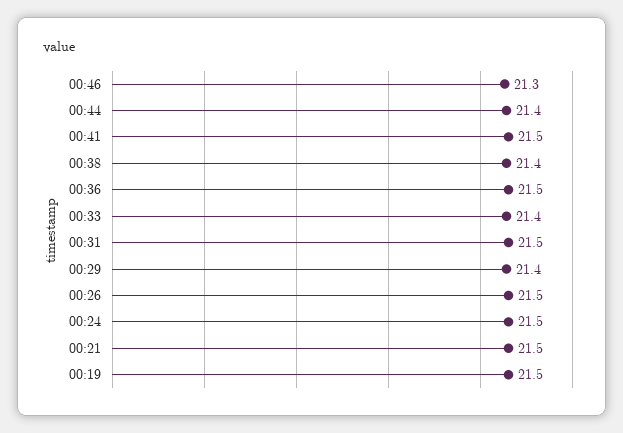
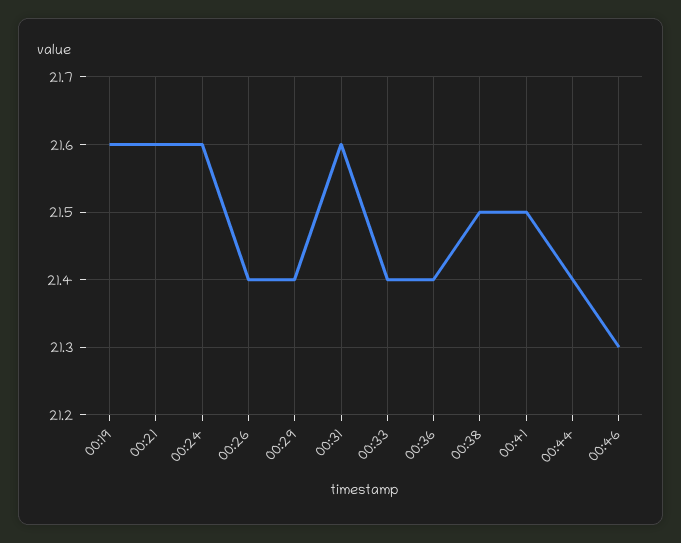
00:38: 21.4 -> 21.5
00:36: 21.5 -> 21.4
00:31: 21.5 -> 21.6
00:26: 21.5 -> 21.4
00:24: 21.5 -> 21.6
00:21: 21.5 -> 21.6
00:19: 21.5 -> 21.6

